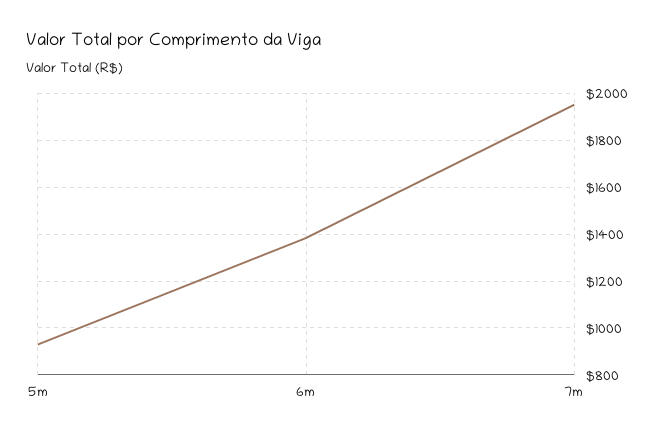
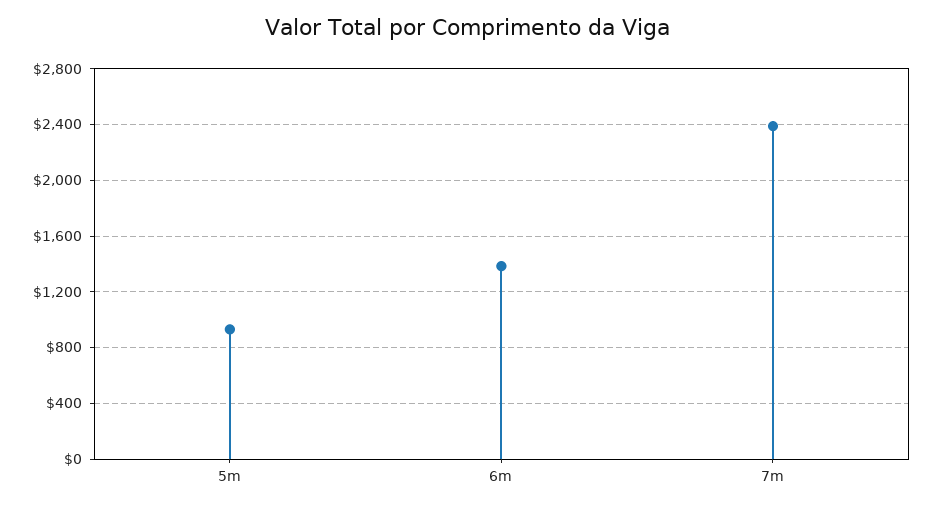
7m: 1950 -> 2400

